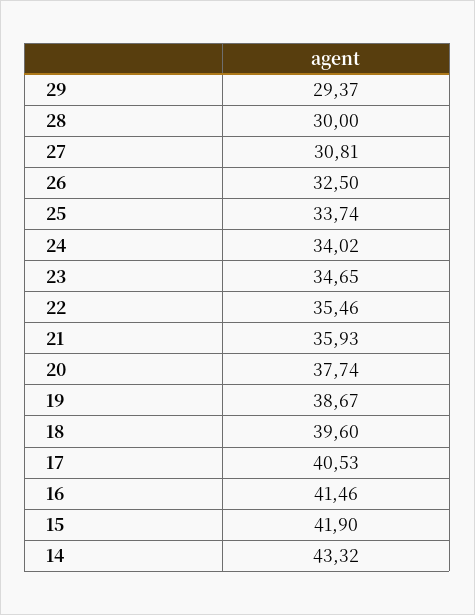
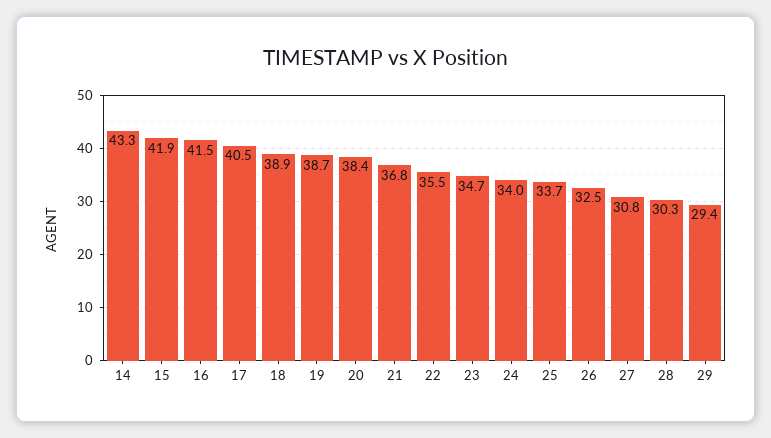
28: 30 -> 30.3
21: 35.93 -> 36.8
20: 37.74 -> 38.4
18: 39.6 -> 38.9

